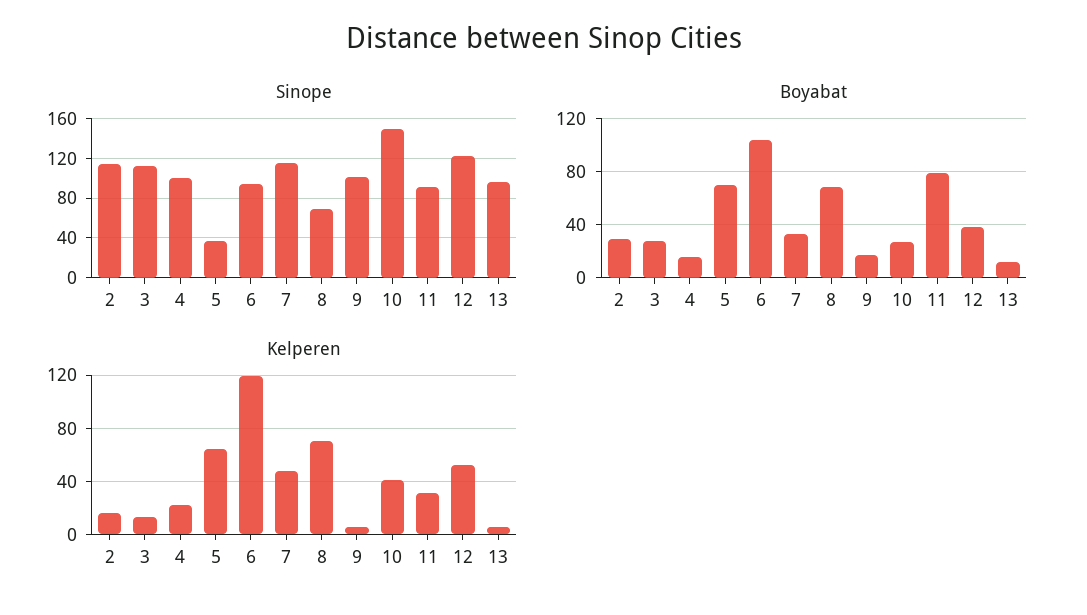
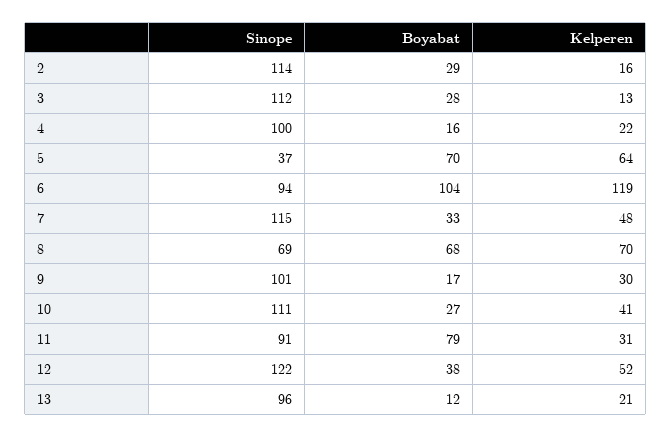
Sinope, 10: 150 -> 111
Kelperen, 9: 5 -> 30
Kelperen, 13: 5 -> 21

